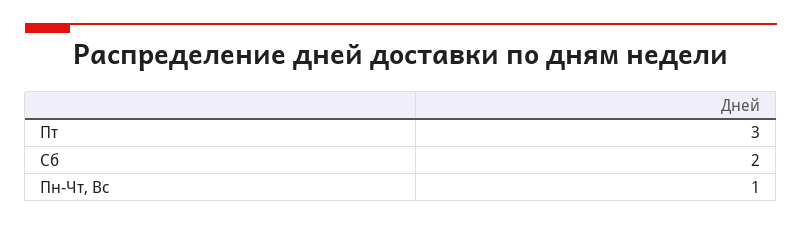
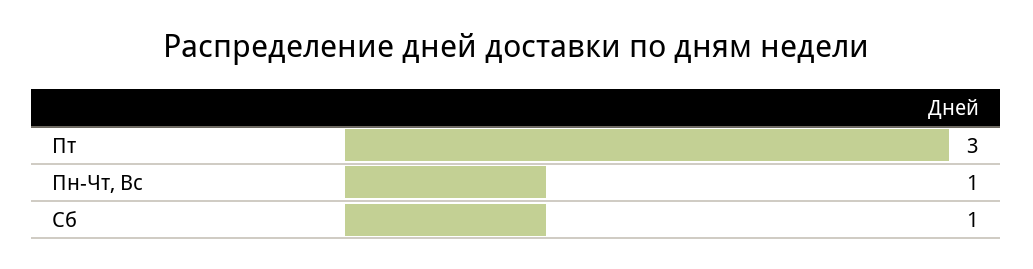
Сб: 2 -> 1

